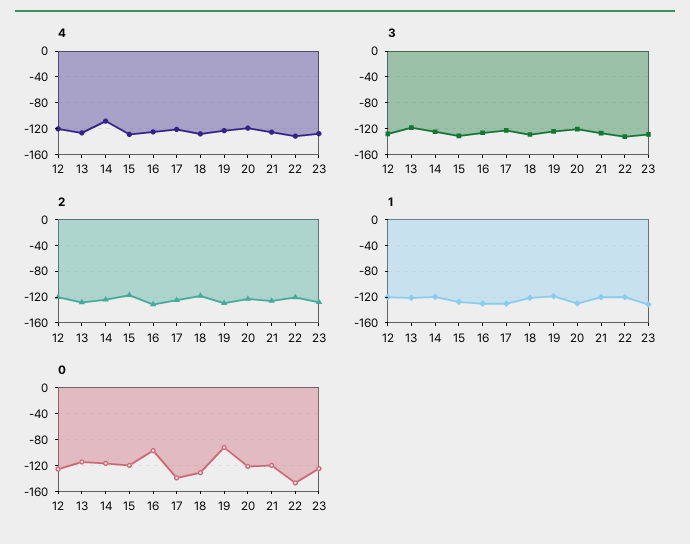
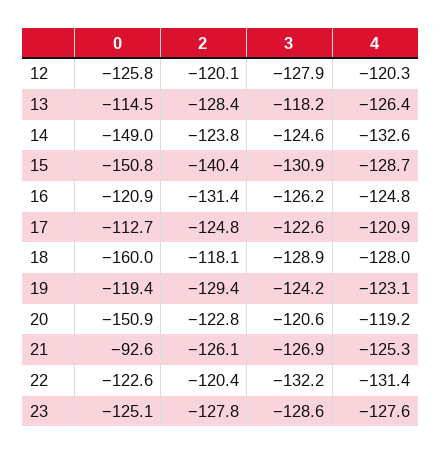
4, 14: -110 -> -132.6
2, 15: -120 -> -140.4
1, 12: -120 -> none
1, 13: -120 -> none
1, 14: -120 -> none
1, 15: -130 -> none
1, 16: -130 -> none
1, 17: -130 -> none
1, 18: -120 -> none
1, 19: -120 -> none
1, 20: -130 -> none
1, 21: -120 -> none
1, 22: -120 -> none
1, 23: -130 -> none
0, 14: -120 -> -149
0, 15: -120 -> -150.8
0, 16: -100 -> -120.9
0, 17: -140 -> -112.7
0, 18: -130 -> -160
0, 19: -90 -> -119.4
0, 20: -120 -> -150.9
0, 21: -120 -> -92.6
0, 22: -150 -> -122.6

